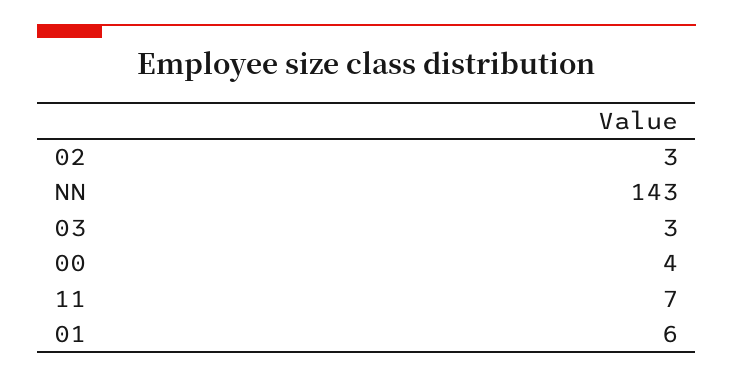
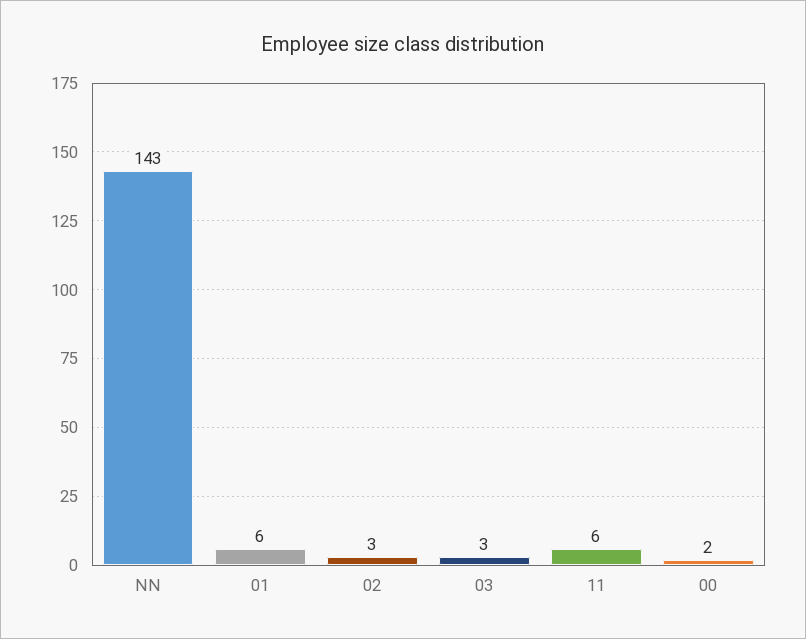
00: 4 -> 2
11: 7 -> 6

